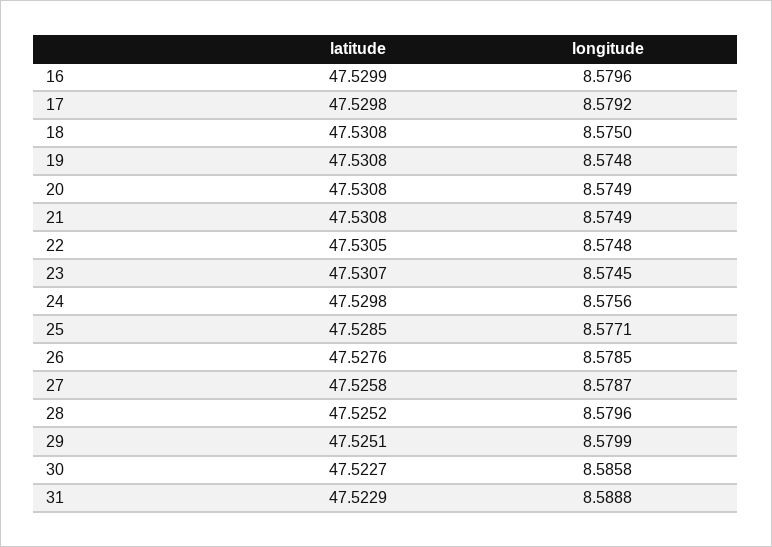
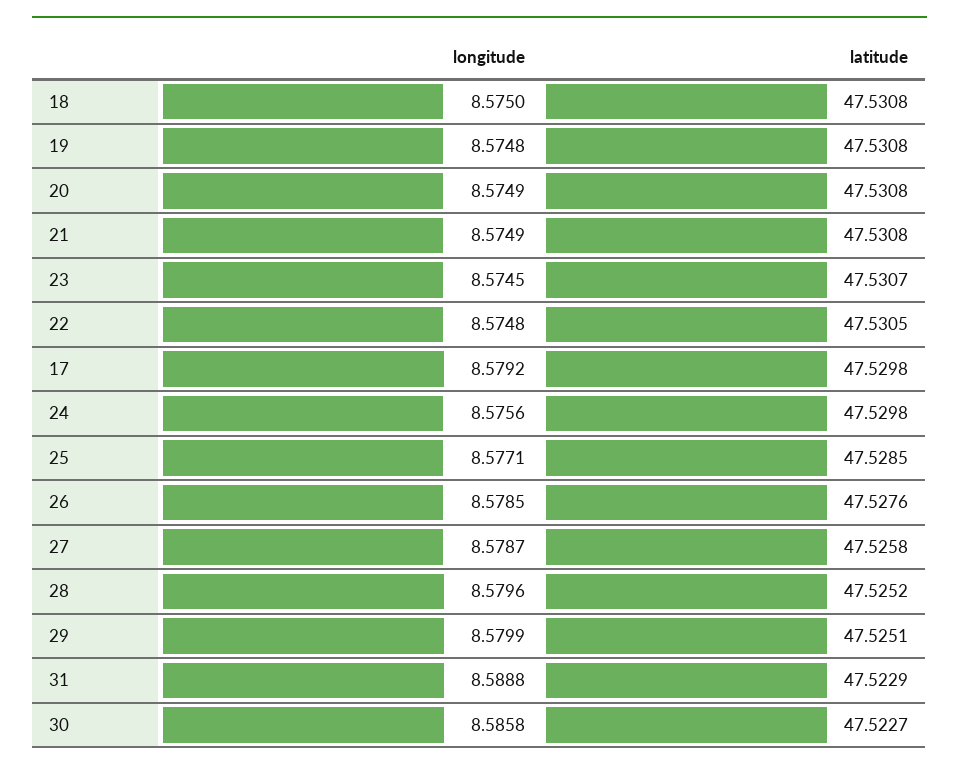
latitude, 16: 47.5299 -> none
longitude, 16: 8.5796 -> none

